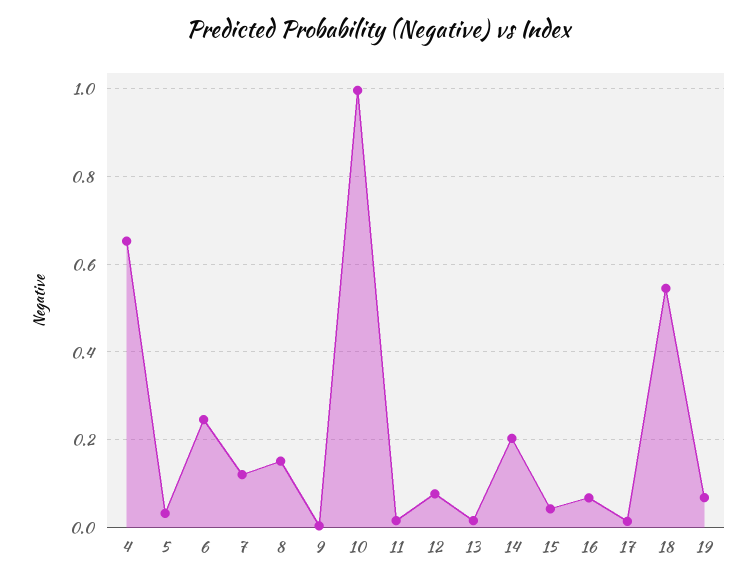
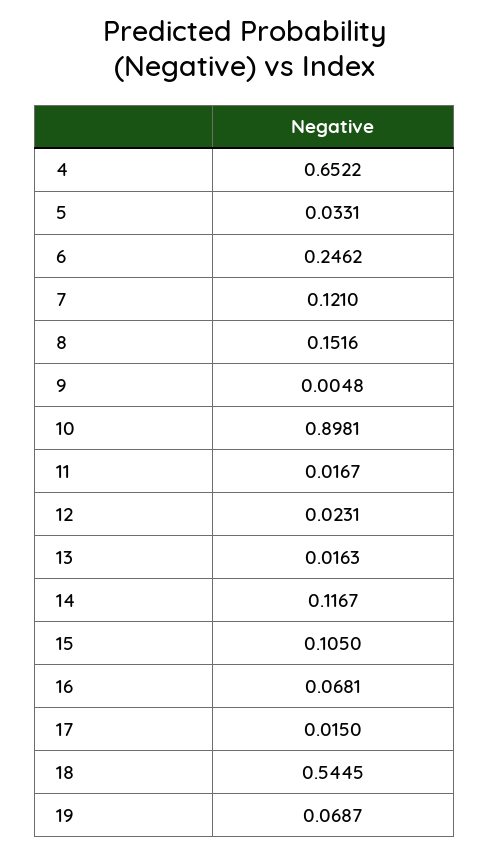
10: 1 -> 0.8981
12: 0.08 -> 0.0231
14: 0.2 -> 0.1167
15: 0.04 -> 0.105

